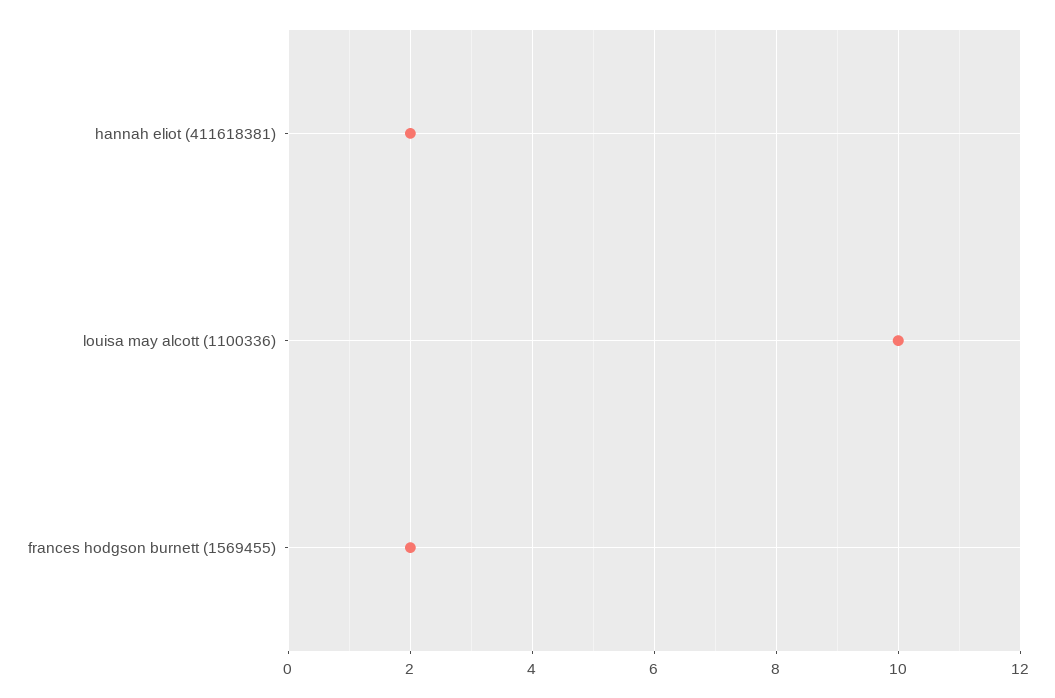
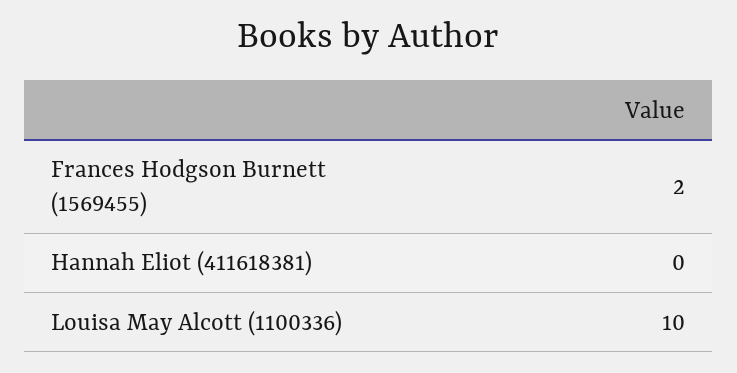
hannah eliot (411618381): 2 -> 0

